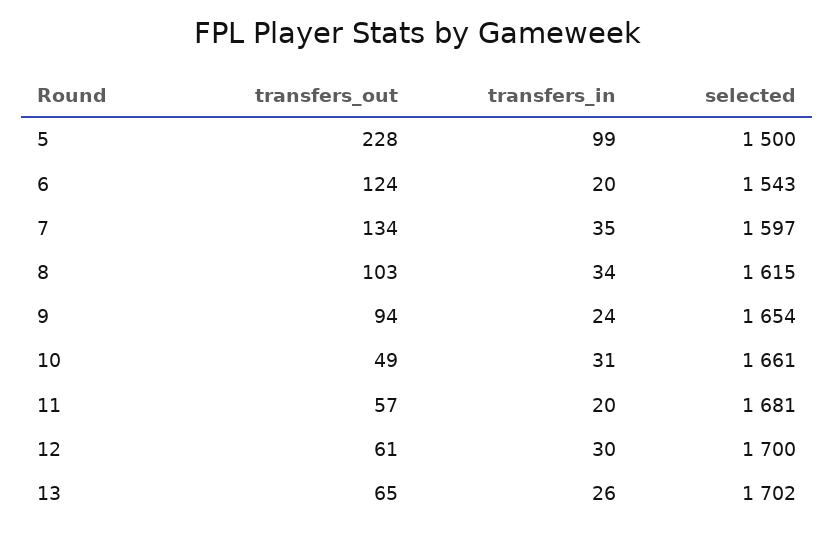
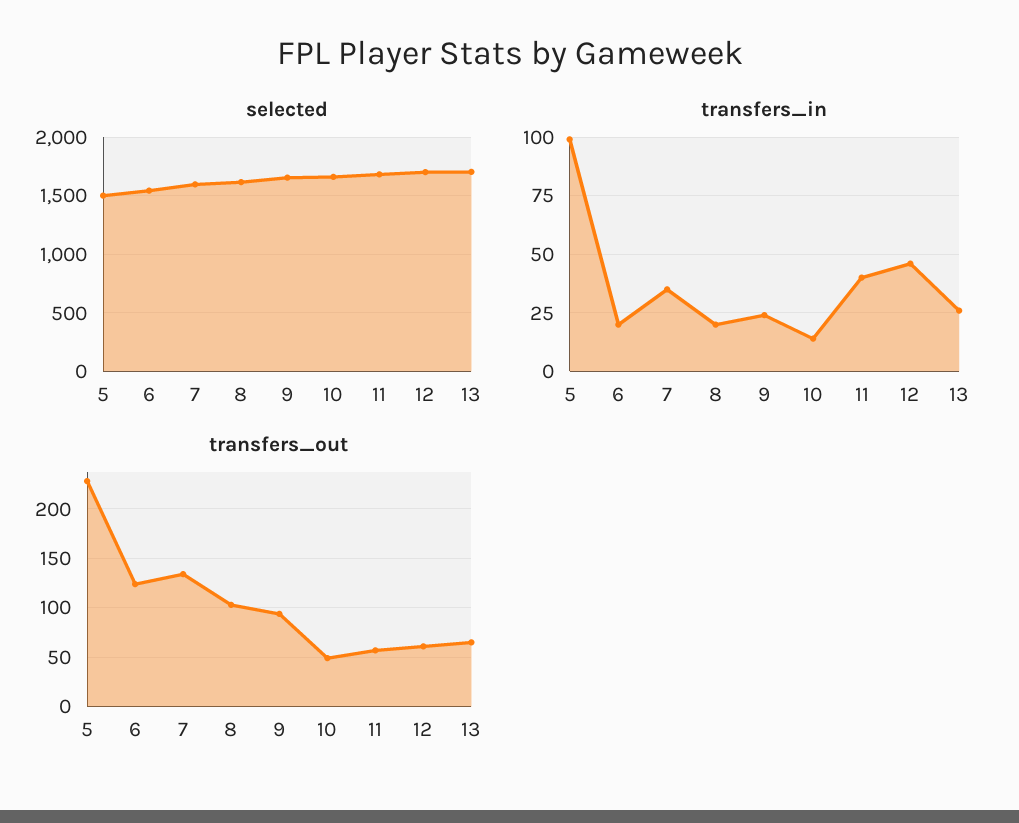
transfers_in, 8: 34 -> 20
transfers_in, 10: 31 -> 15
transfers_in, 11: 20 -> 40
transfers_in, 12: 30 -> 45

